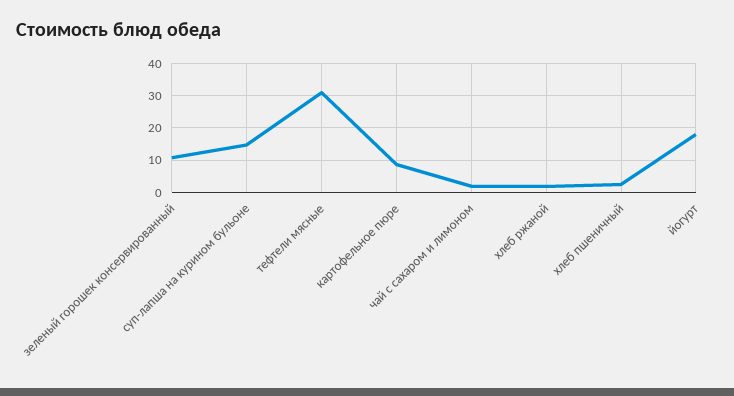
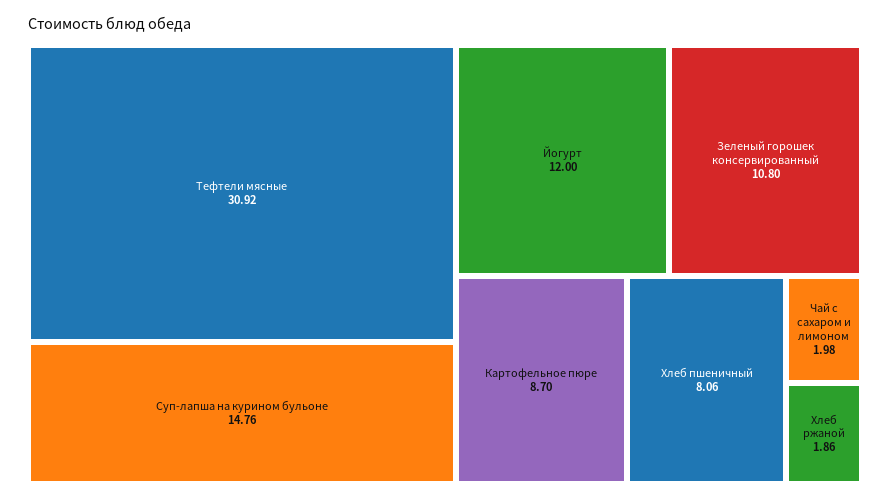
хлеб пшеничный: 2 -> 8.06
йогурт: 18 -> 12

